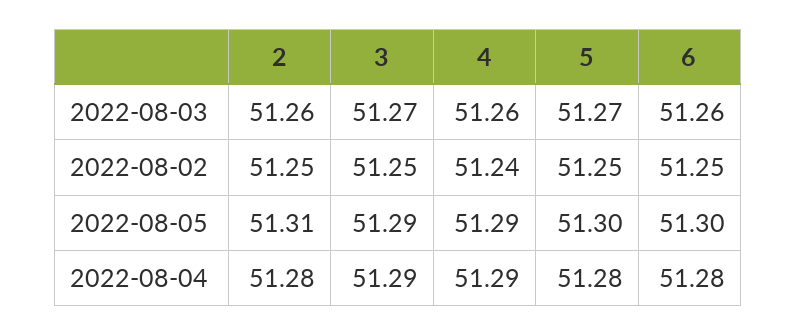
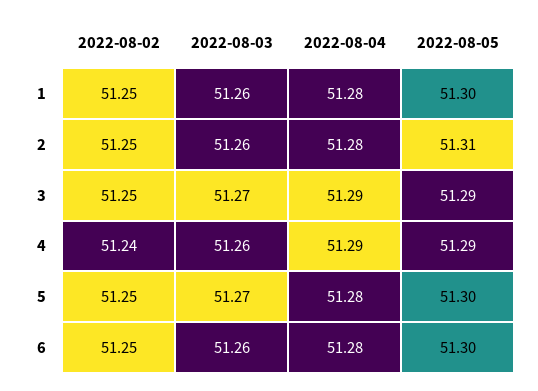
1, 2022-08-02: none -> 51.25
1, 2022-08-03: none -> 51.26
1, 2022-08-04: none -> 51.28
1, 2022-08-05: none -> 51.3

